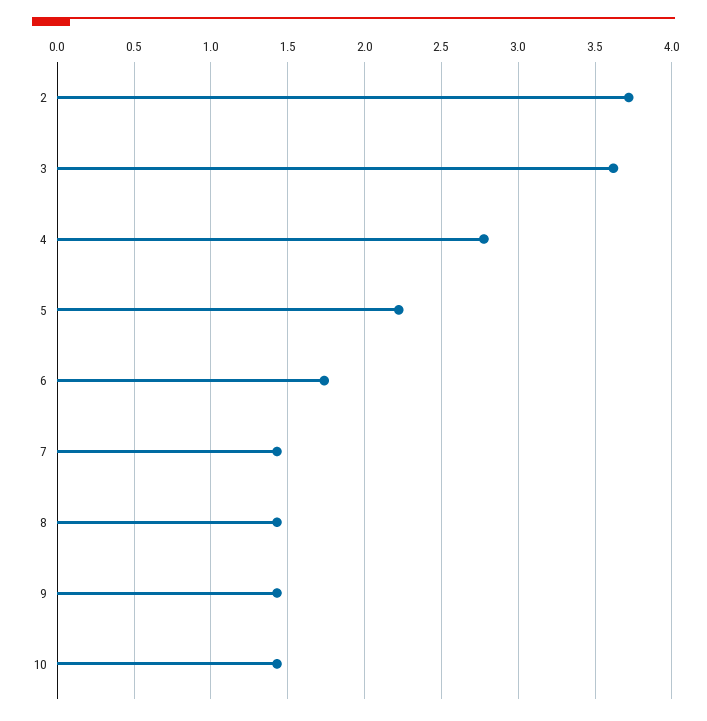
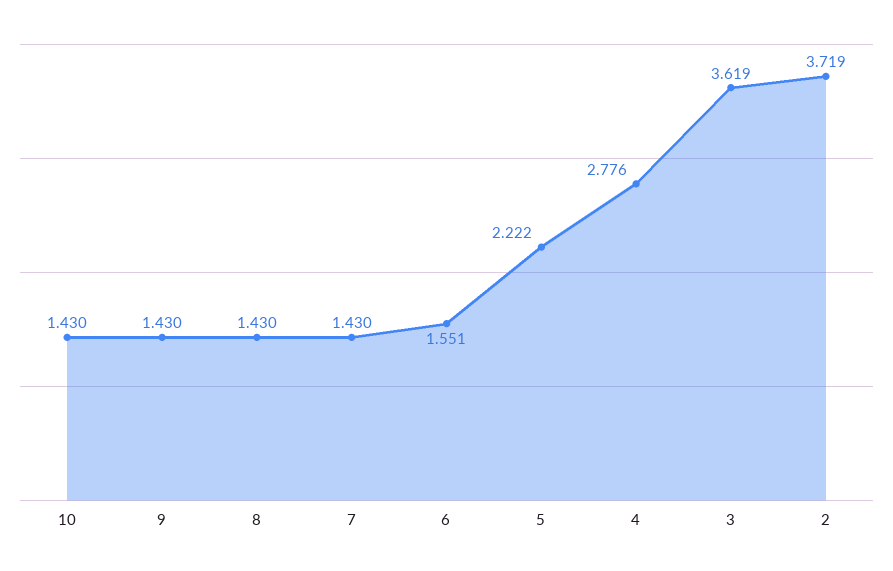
6: 1.75 -> 1.551

